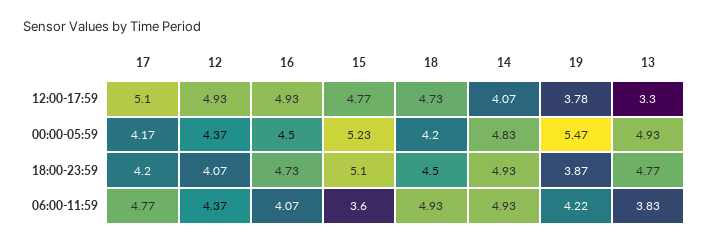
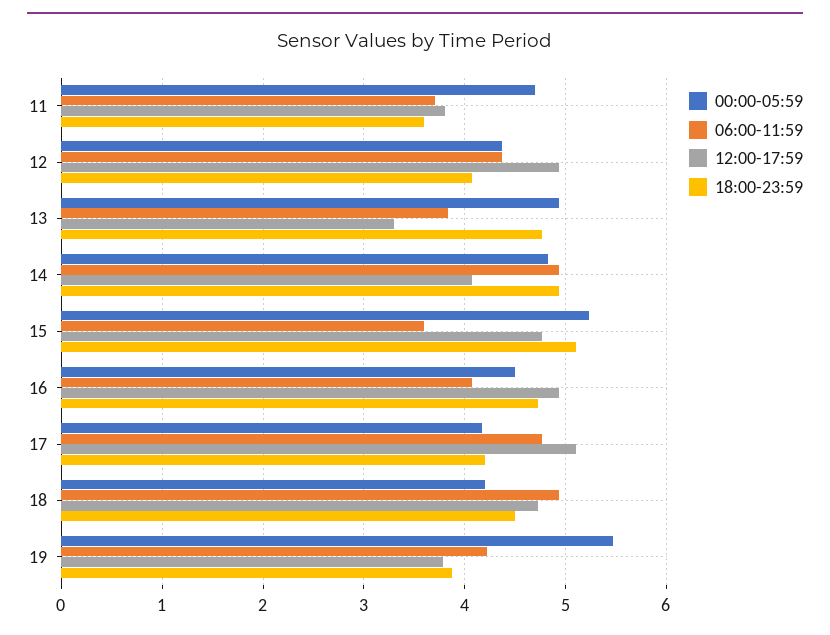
00:00-05:59, 11: none -> 4.7
06:00-11:59, 11: none -> 3.7
12:00-17:59, 11: none -> 3.8
18:00-23:59, 11: none -> 3.6

